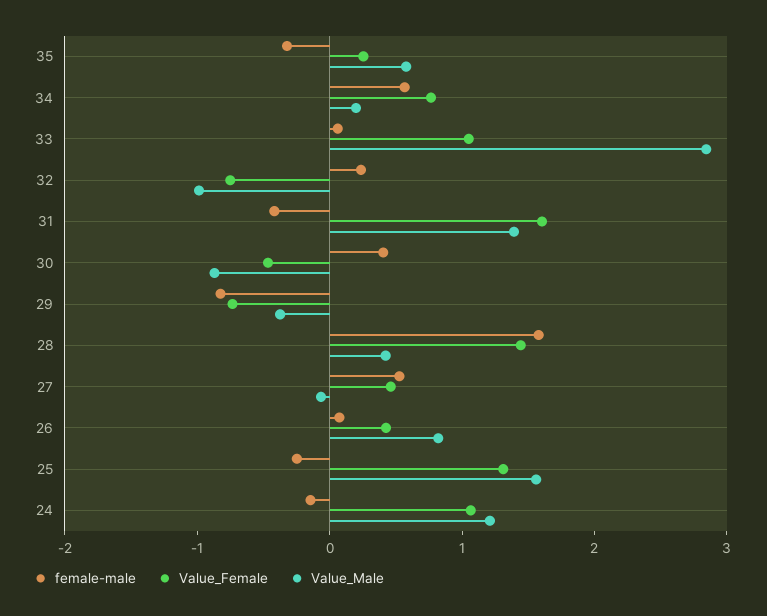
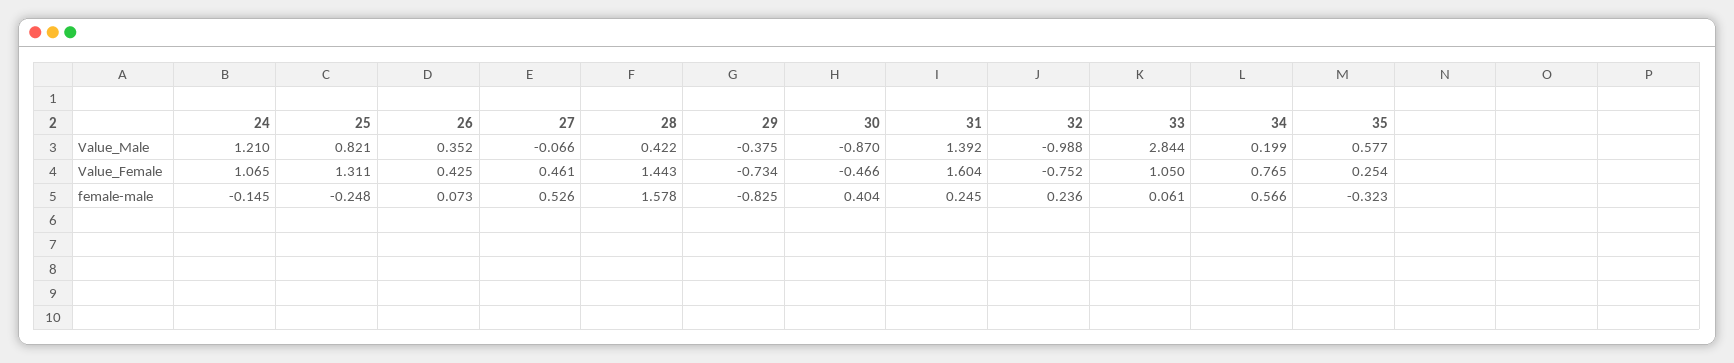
female-male, 31: -0.4 -> 0.245
Value_Male, 26: 0.8 -> 0.352
Value_Male, 25: 1.6 -> 0.821

